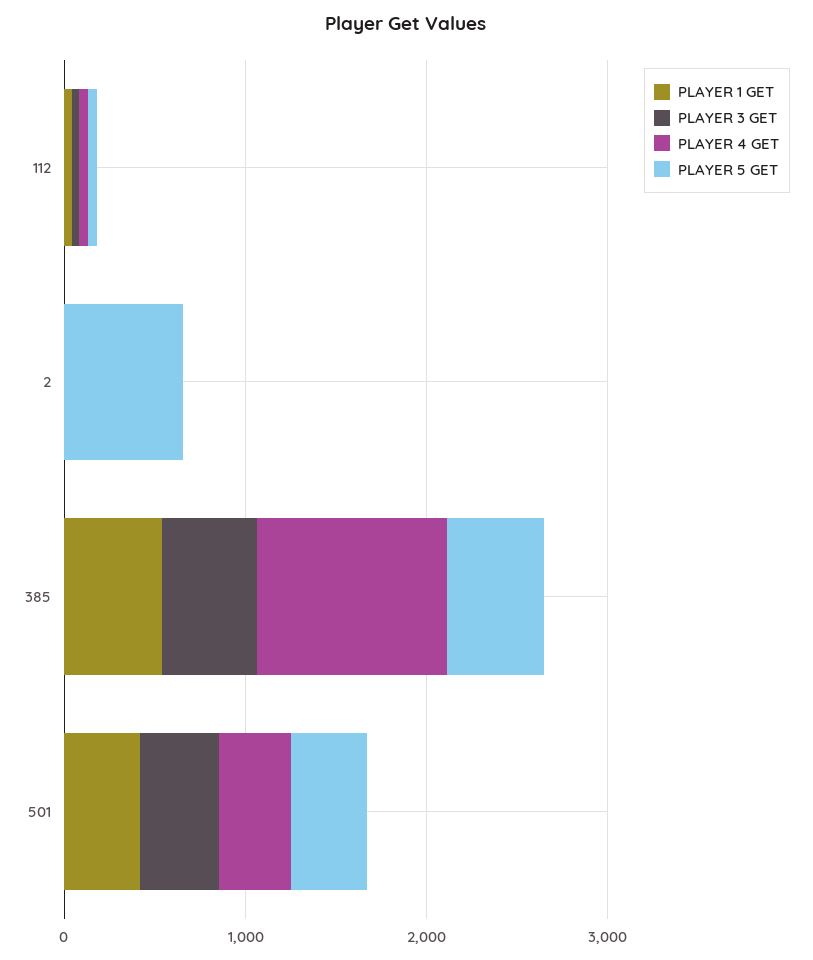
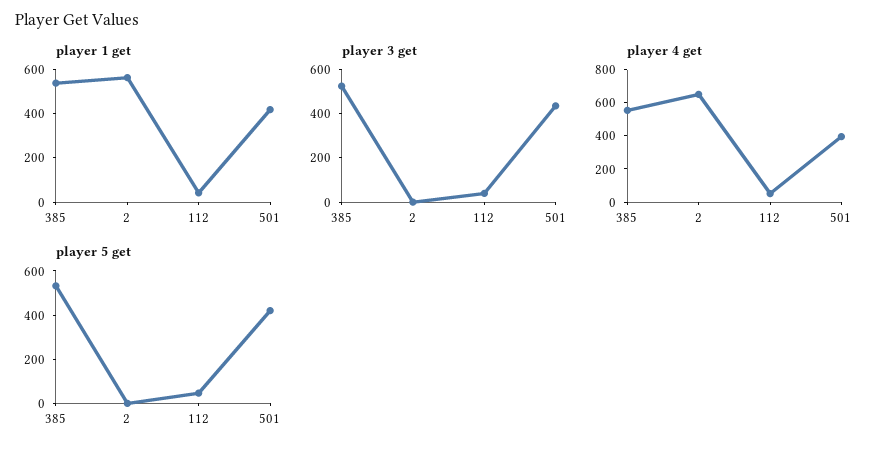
PLAYER 1 GET, 2: 0 -> 550
PLAYER 4 GET, 2: 0 -> 650
PLAYER 5 GET, 2: 600 -> 0
PLAYER 4 GET, 385: 1000 -> 550

